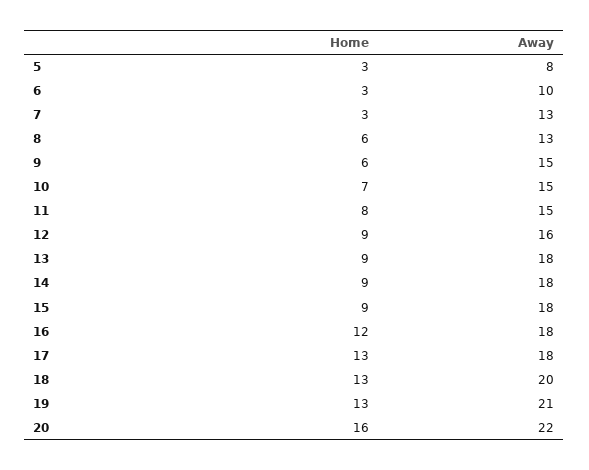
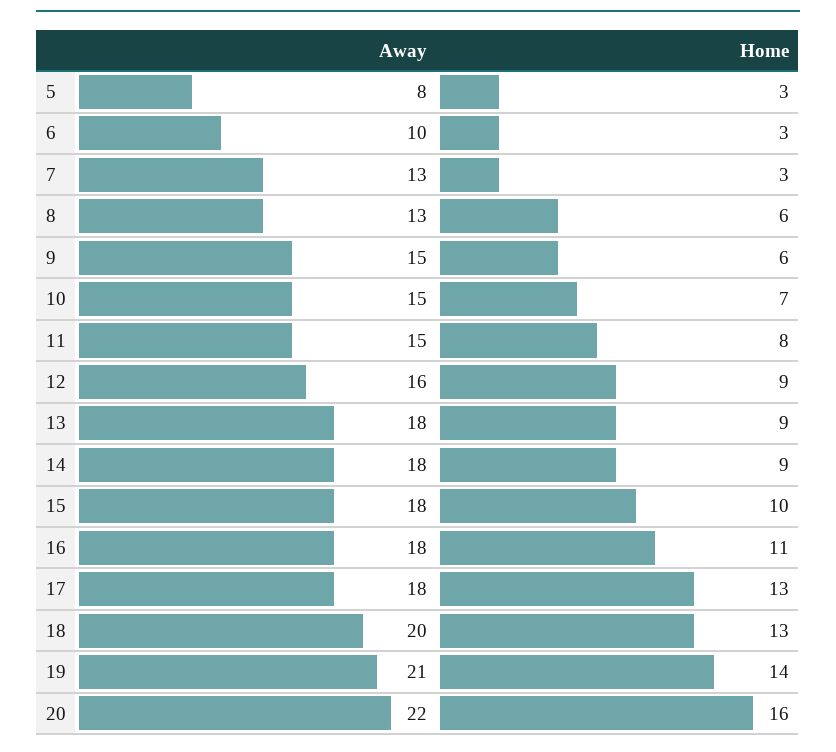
Home, 15: 9 -> 10
Home, 16: 12 -> 11
Home, 19: 13 -> 14

